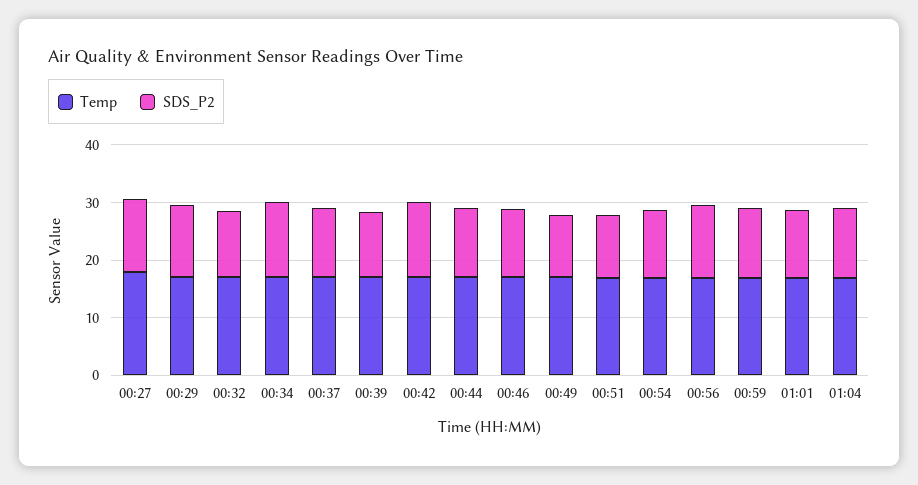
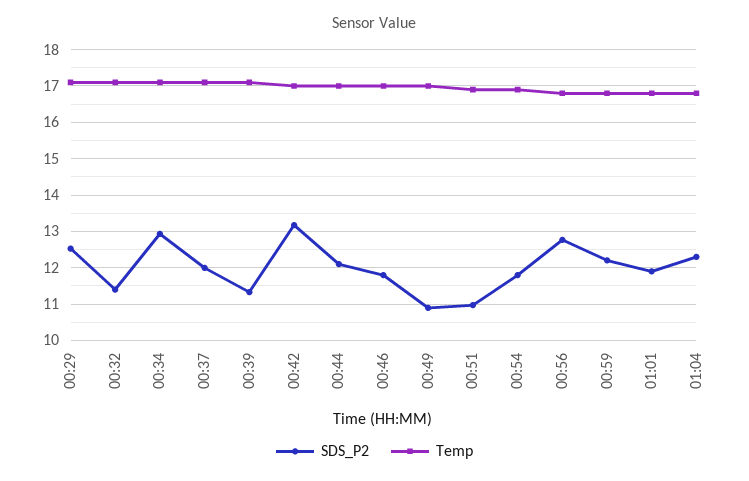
Temp, 00:27: 18 -> none
SDS_P2, 00:27: 12 -> none

